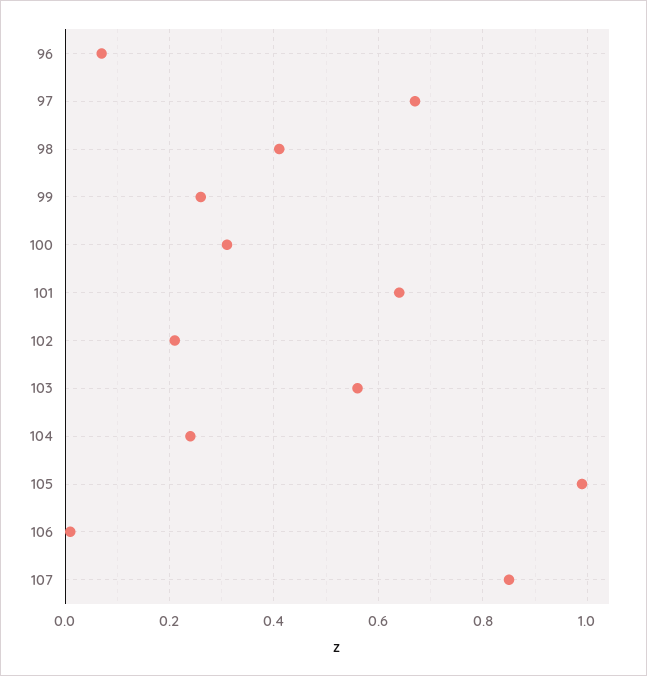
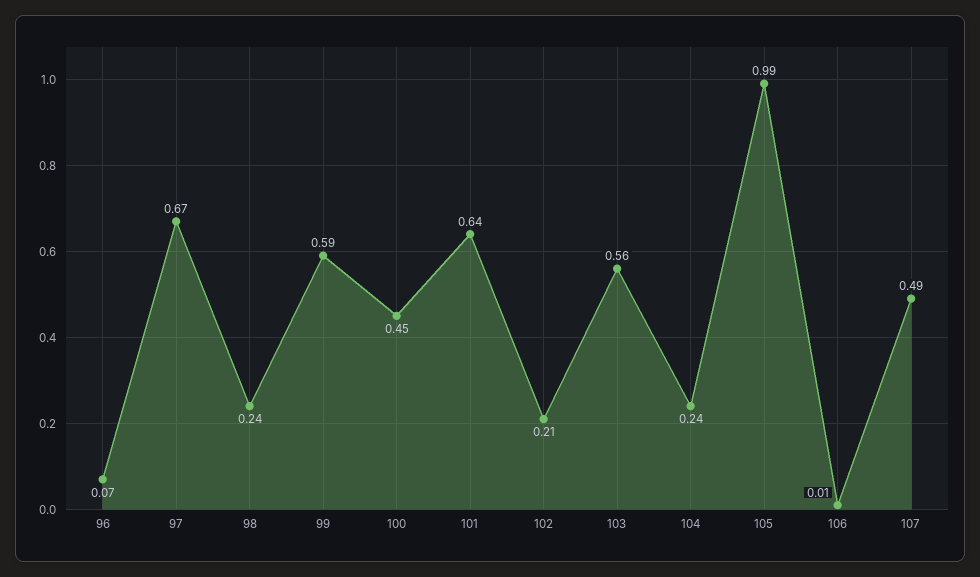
98: 0.4 -> 0.24
99: 0.25 -> 0.59
100: 0.3 -> 0.45
107: 0.85 -> 0.49

